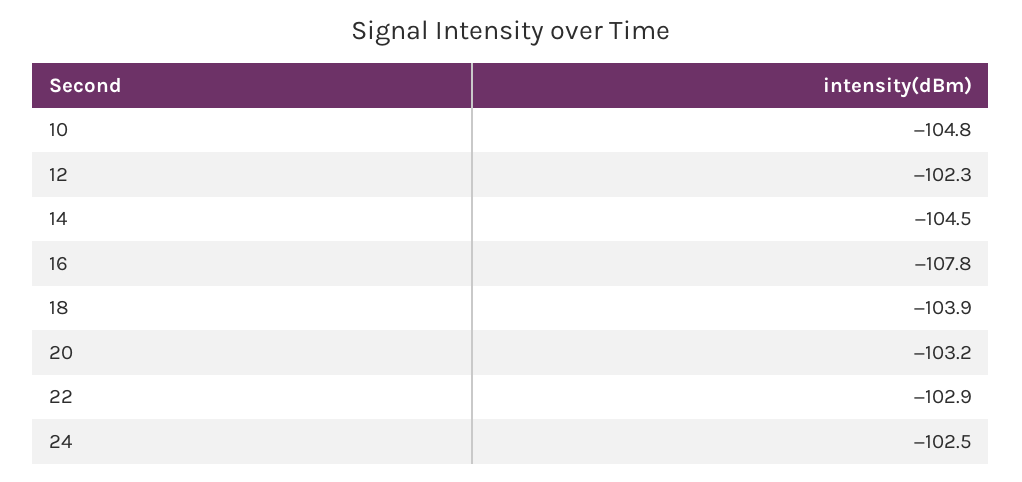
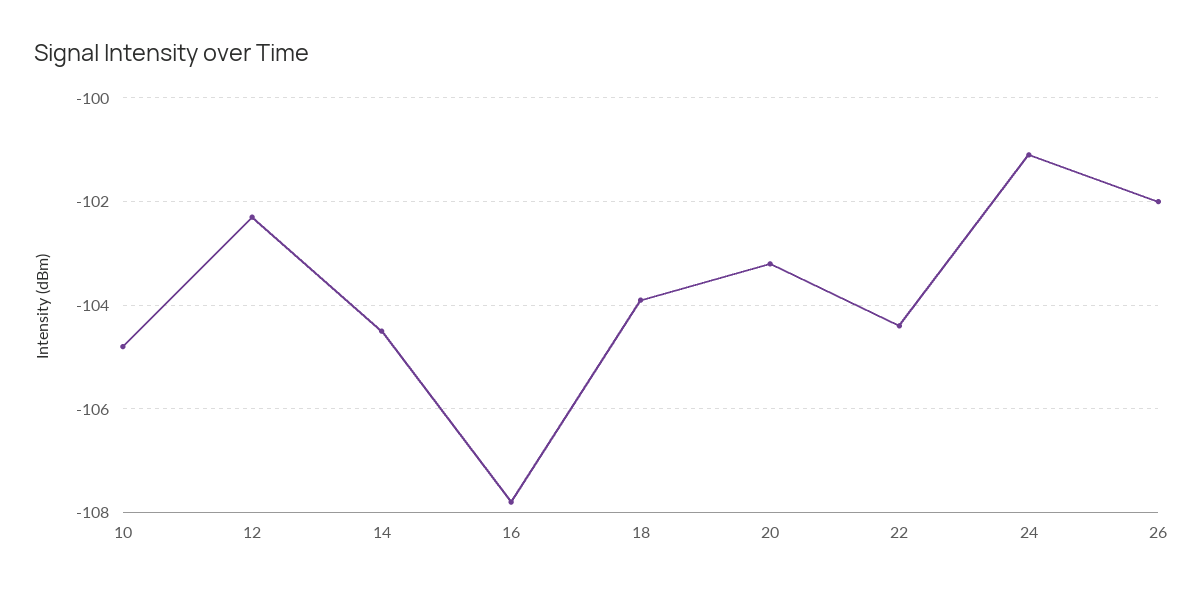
22: -102.9 -> -104.5
24: -102.5 -> -101
26: none -> -102

